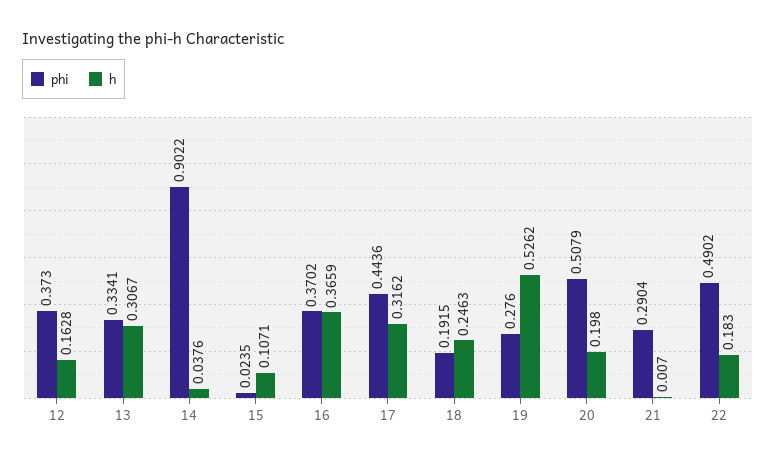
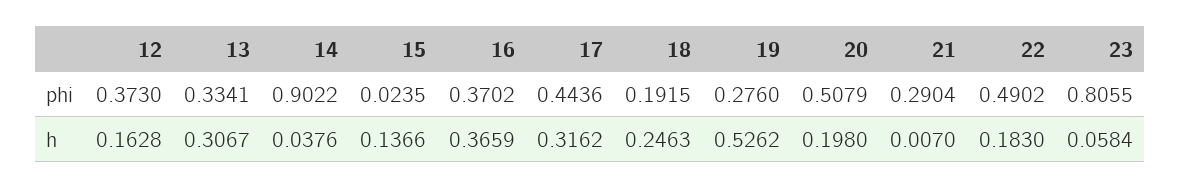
h, 15: 0.1071 -> 0.1366
phi, 23: none -> 0.8055
h, 23: none -> 0.0584

